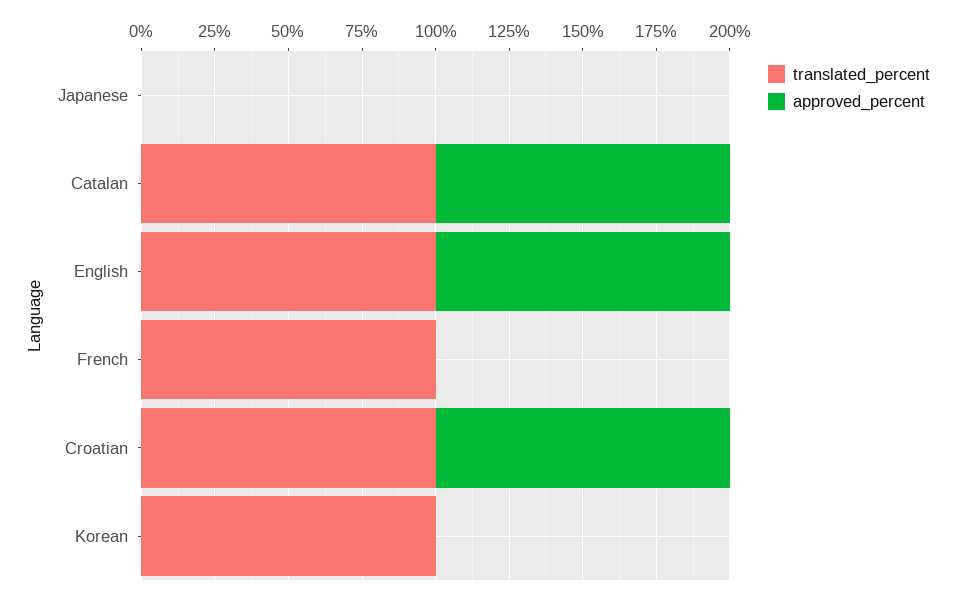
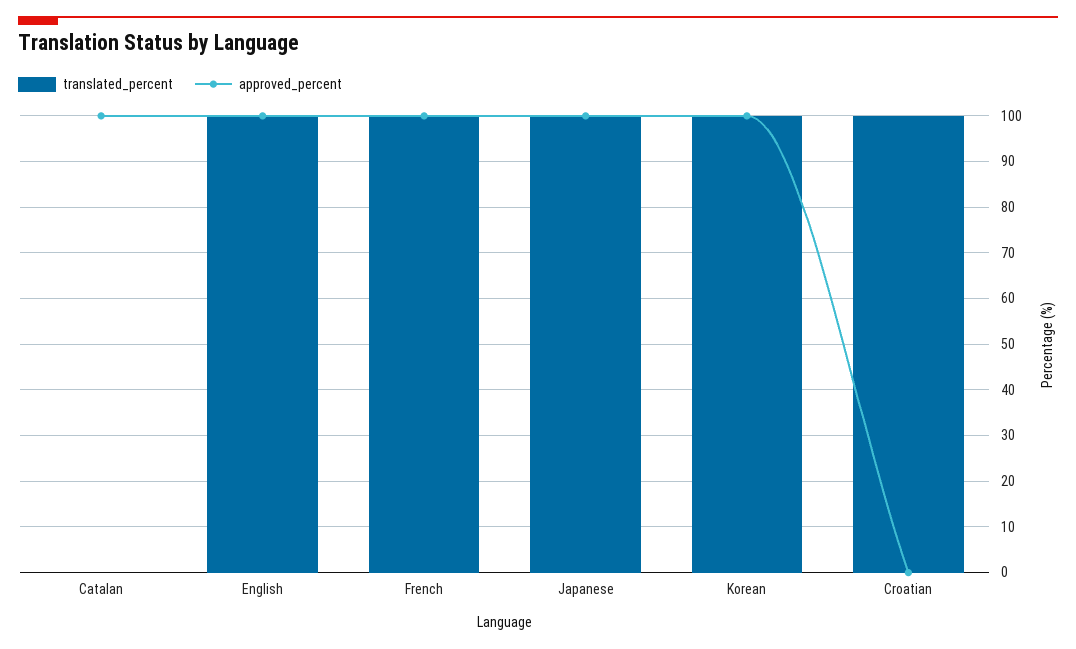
translated_percent, Japanese: 0 -> 100
approved_percent, Japanese: 0 -> 100
translated_percent, Catalan: 100 -> 0
approved_percent, French: 0 -> 100
approved_percent, Croatian: 100 -> 0
approved_percent, Korean: 0 -> 100

